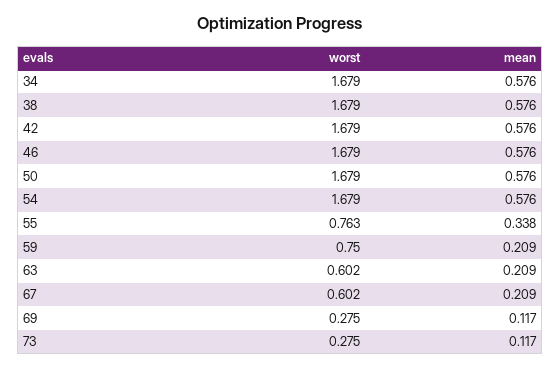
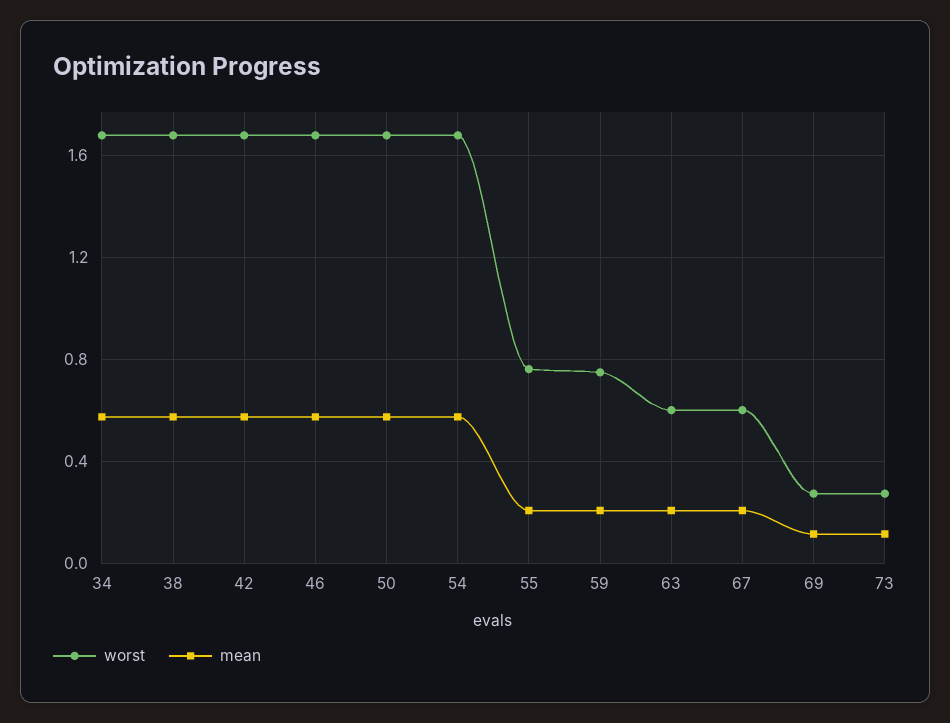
mean, 55: 0.338 -> 0.2

